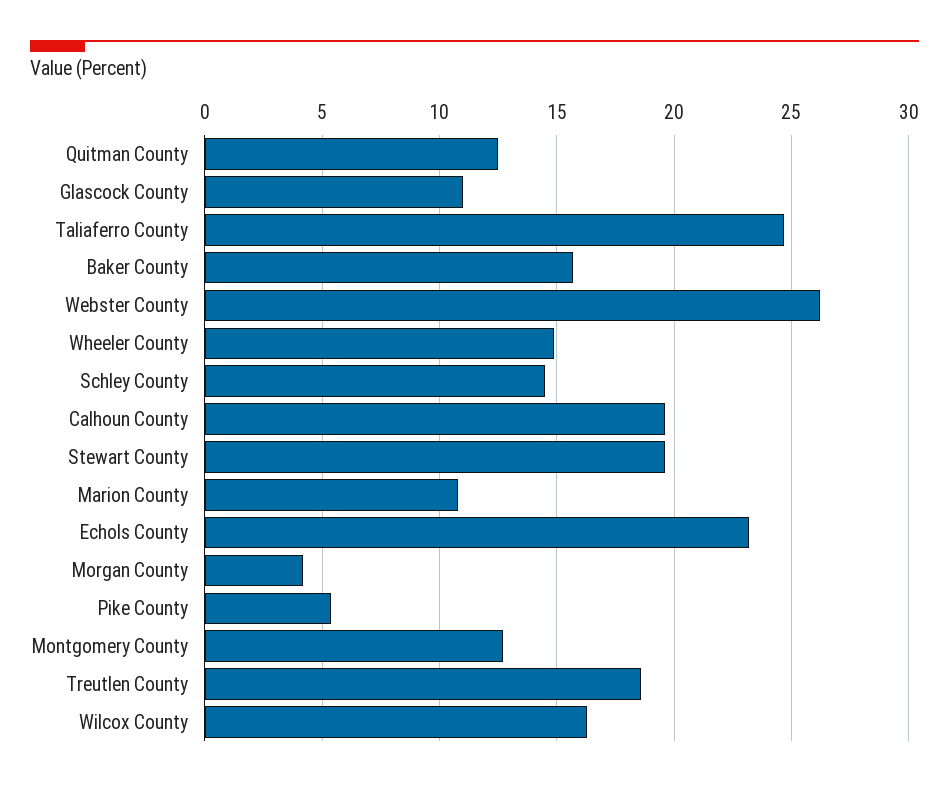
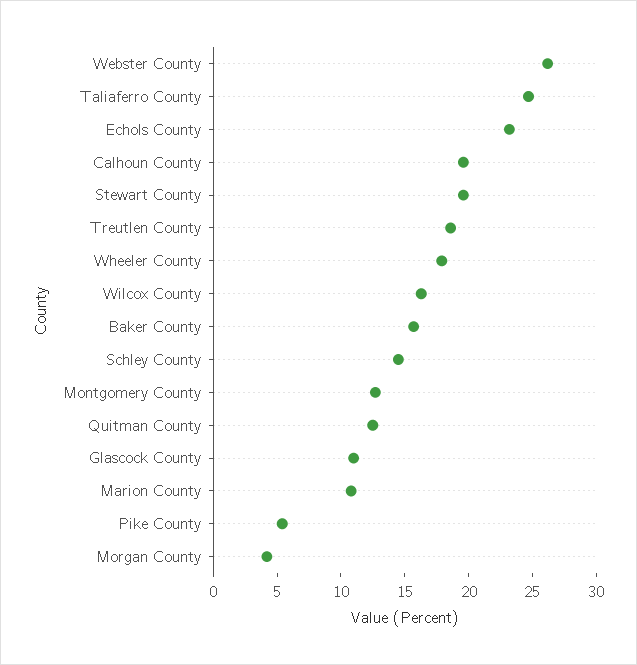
Wheeler County: 15 -> 18

